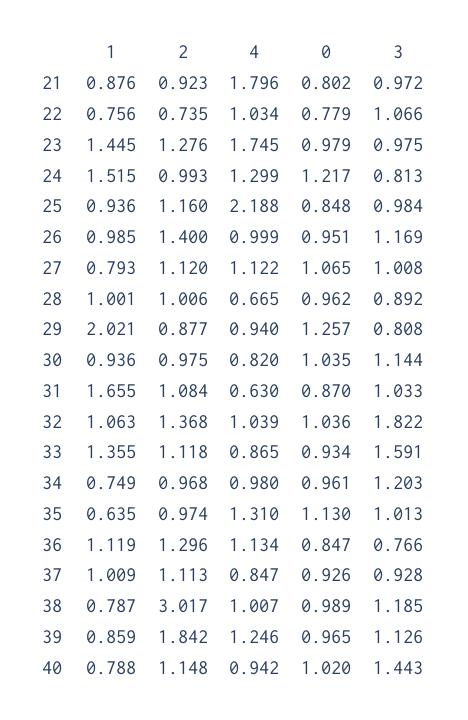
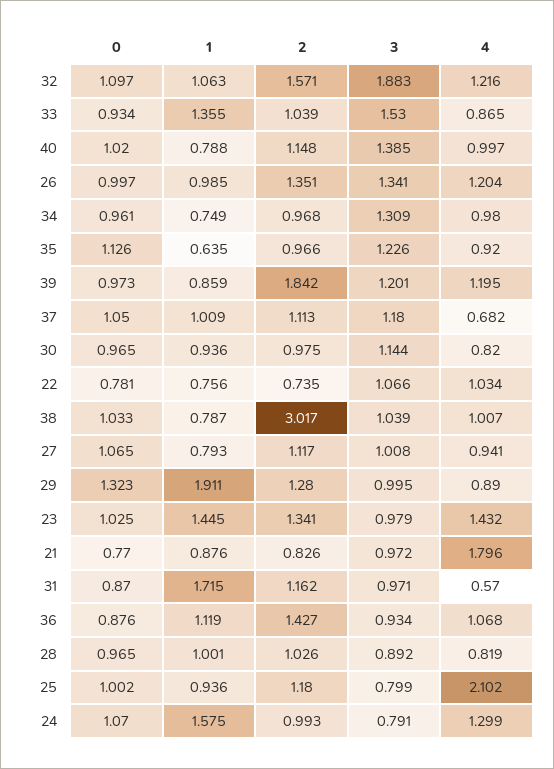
2, 21: 0.923 -> 0.826
0, 21: 0.802 -> 0.77
0, 22: 0.779 -> 0.781
2, 23: 1.276 -> 1.341
4, 23: 1.745 -> 1.432
0, 23: 0.979 -> 1.025
3, 23: 0.975 -> 0.979
1, 24: 1.515 -> 1.575
0, 24: 1.217 -> 1.07
3, 24: 0.813 -> 0.791
2, 25: 1.16 -> 1.18
4, 25: 2.188 -> 2.102
0, 25: 0.848 -> 1.002
3, 25: 0.984 -> 0.799
2, 26: 1.4 -> 1.351
4, 26: 0.999 -> 1.204
0, 26: 0.951 -> 0.997
3, 26: 1.169 -> 1.341
2, 27: 1.12 -> 1.117
4, 27: 1.122 -> 0.941
2, 28: 1.006 -> 1.026
4, 28: 0.665 -> 0.819
0, 28: 0.962 -> 0.965
1, 29: 2.021 -> 1.911
2, 29: 0.877 -> 1.28
4, 29: 0.94 -> 0.89
0, 29: 1.257 -> 1.323
3, 29: 0.808 -> 0.995
0, 30: 1.035 -> 0.965
1, 31: 1.655 -> 1.715
2, 31: 1.084 -> 1.162
4, 31: 0.63 -> 0.57
3, 31: 1.033 -> 0.971
2, 32: 1.368 -> 1.571
4, 32: 1.039 -> 1.216
0, 32: 1.036 -> 1.097
3, 32: 1.822 -> 1.883
2, 33: 1.118 -> 1.039
3, 33: 1.591 -> 1.53
3, 34: 1.203 -> 1.309
2, 35: 0.974 -> 0.966
4, 35: 1.31 -> 0.92
0, 35: 1.13 -> 1.126
3, 35: 1.013 -> 1.226
2, 36: 1.296 -> 1.427
4, 36: 1.134 -> 1.068
0, 36: 0.847 -> 0.876
3, 36: 0.766 -> 0.934
4, 37: 0.847 -> 0.682
0, 37: 0.926 -> 1.05
3, 37: 0.928 -> 1.18
0, 38: 0.989 -> 1.033
3, 38: 1.185 -> 1.039
4, 39: 1.246 -> 1.195
0, 39: 0.965 -> 0.973
3, 39: 1.126 -> 1.201
4, 40: 0.942 -> 0.997
3, 40: 1.443 -> 1.385

